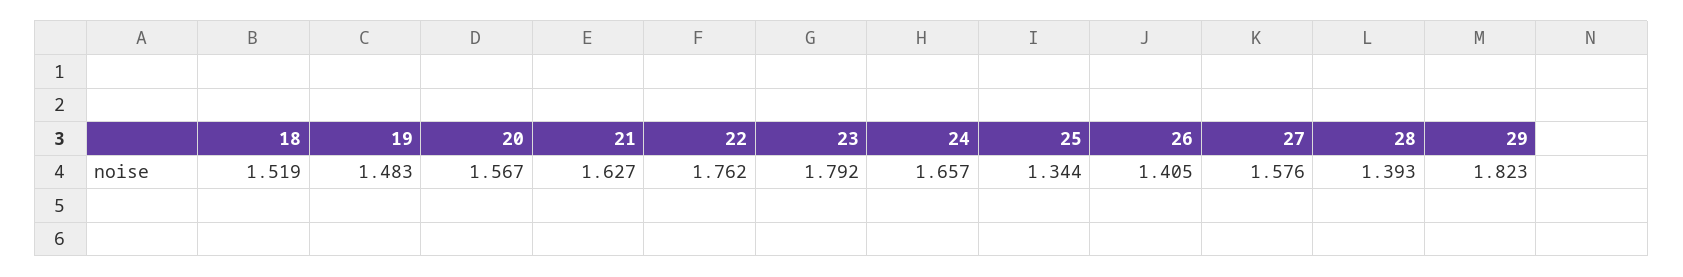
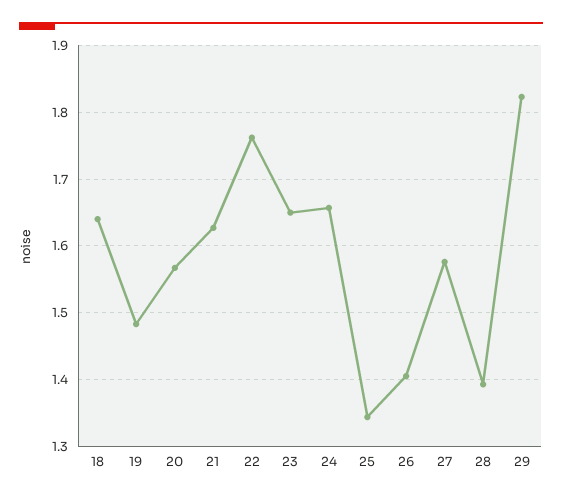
18: 1.519 -> 1.64
23: 1.792 -> 1.65

